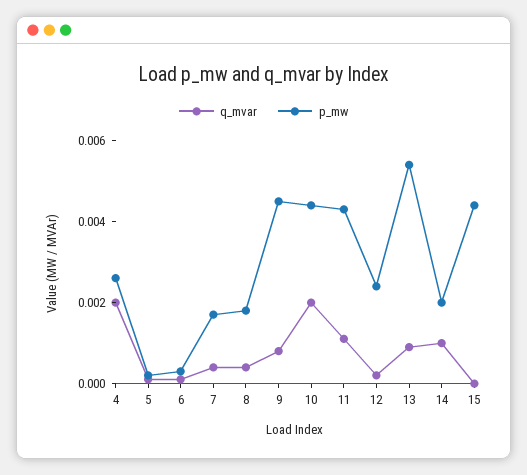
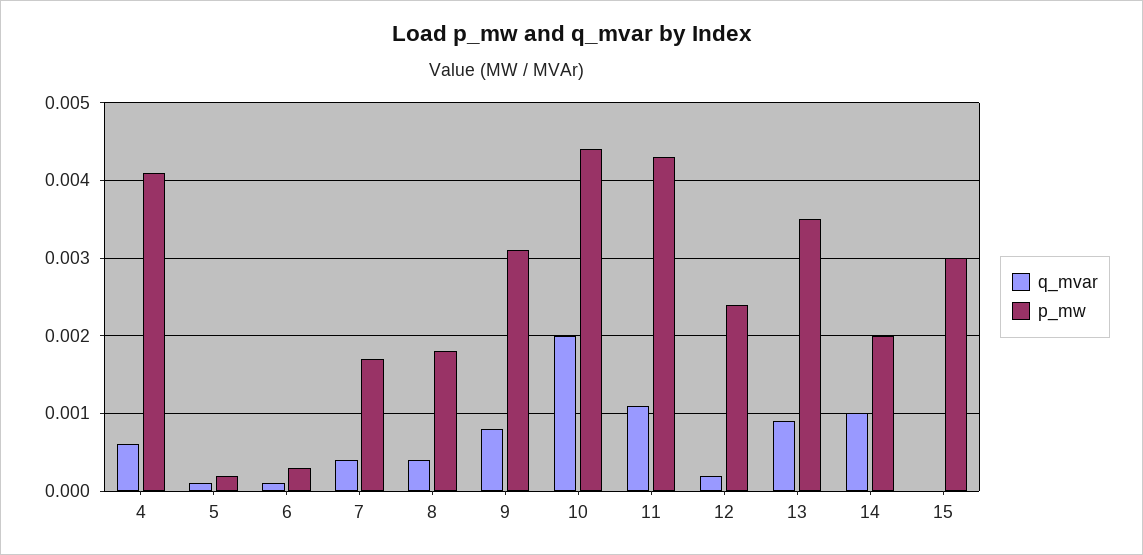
q_mvar, 4: 0.002 -> 0.0006
p_mw, 4: 0.0025 -> 0.0041
p_mw, 9: 0.0045 -> 0.0031
p_mw, 13: 0.0055 -> 0.0035
p_mw, 15: 0.0045 -> 0.003

